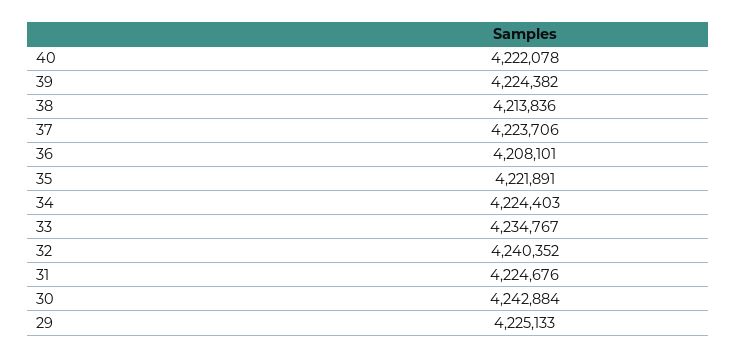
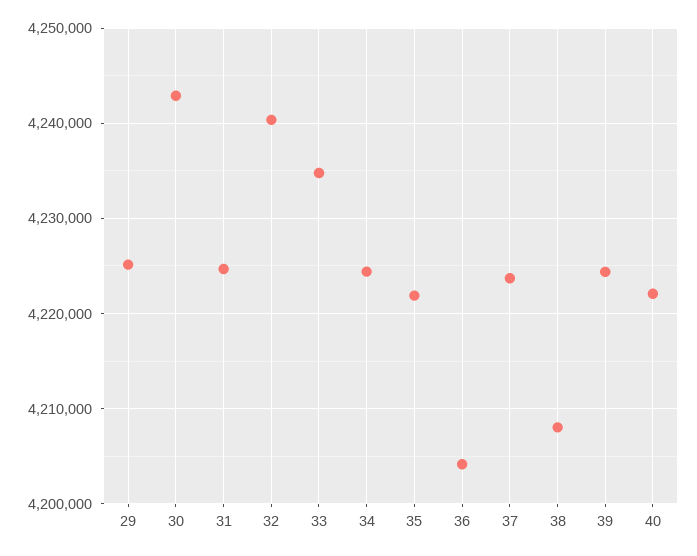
38: 4213836 -> 4208000
36: 4208101 -> 4204000

